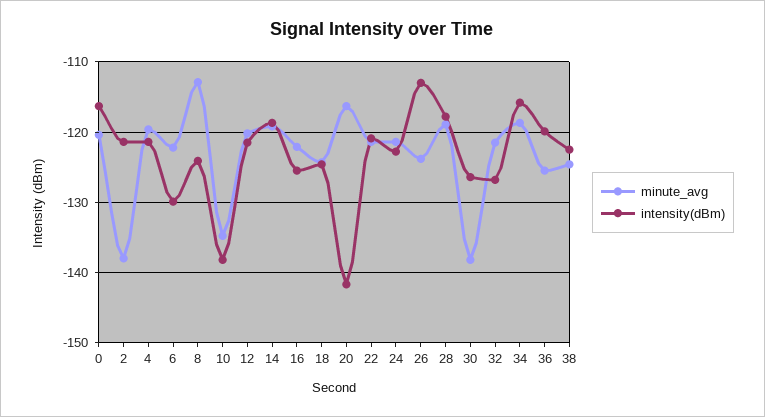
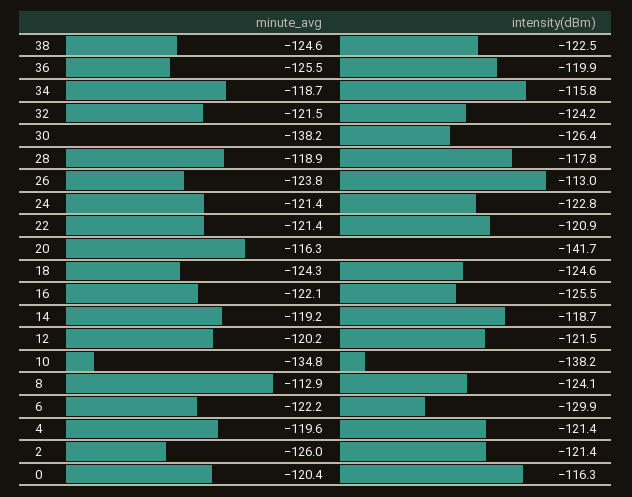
minute_avg, 2: -138 -> -126
intensity(dBm), 32: -127 -> -124.2

